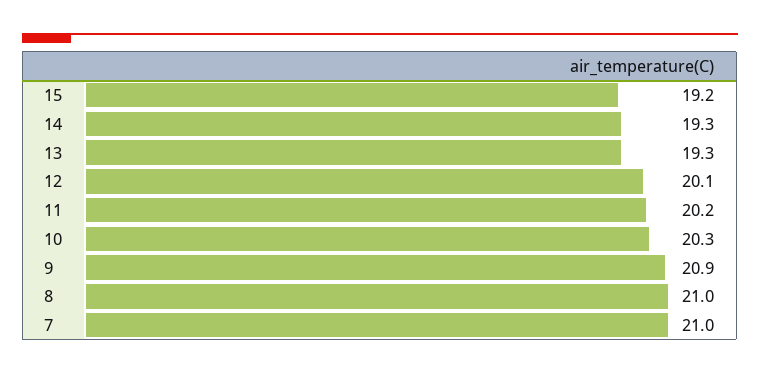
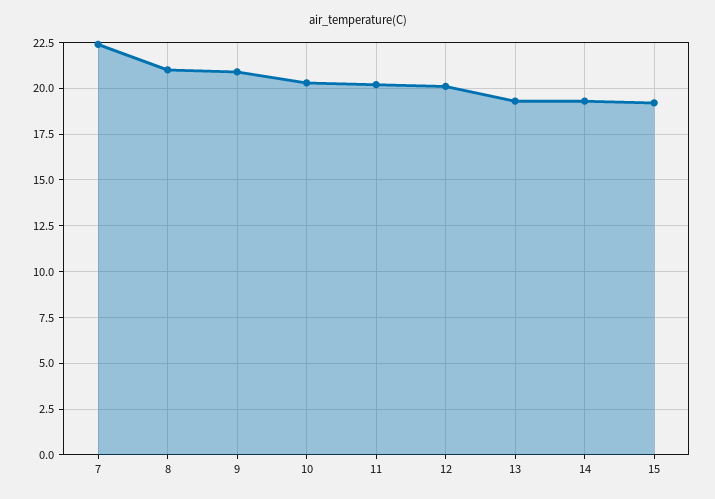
7: 21 -> 22.5

